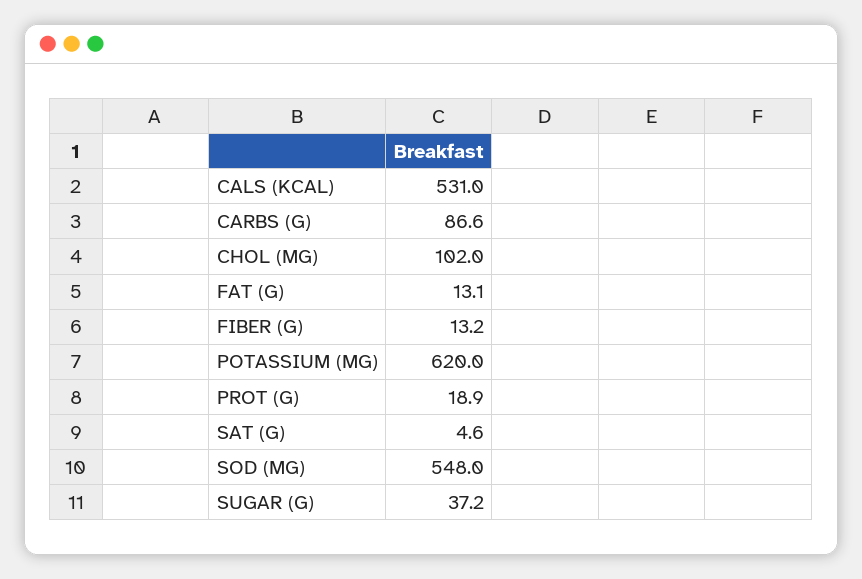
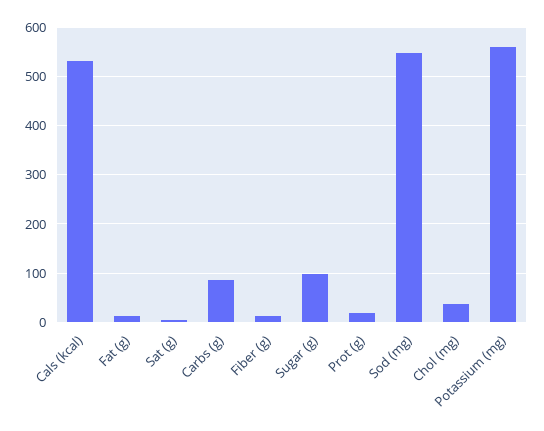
CHOL (MG): 102 -> 40
POTASSIUM (MG): 620 -> 560
SUGAR (G): 37.2 -> 100

